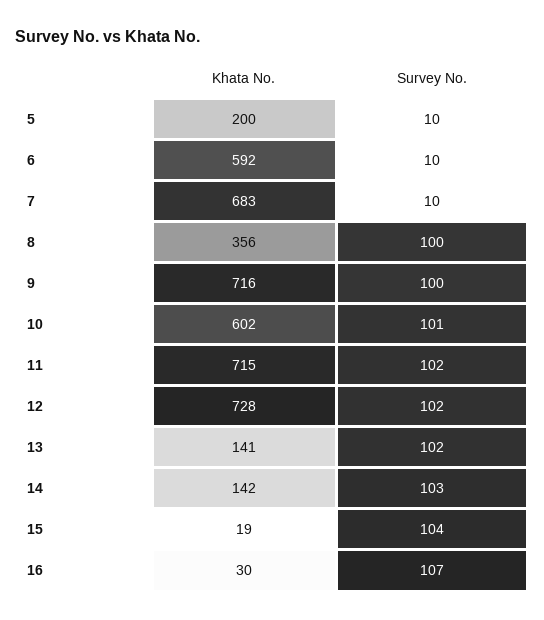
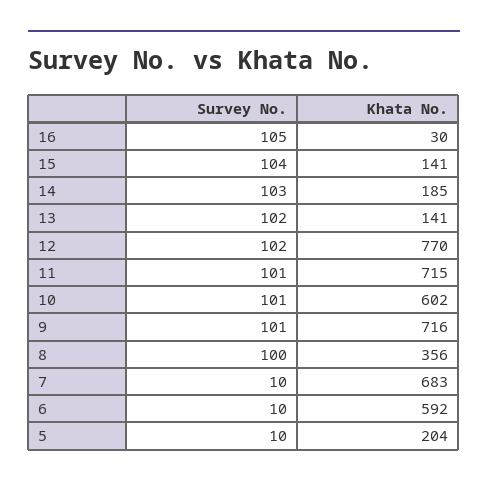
Khata No., 5: 200 -> 204
Survey No., 9: 100 -> 101
Survey No., 11: 102 -> 101
Khata No., 12: 728 -> 770
Khata No., 14: 142 -> 185
Khata No., 15: 19 -> 141
Survey No., 16: 107 -> 105

